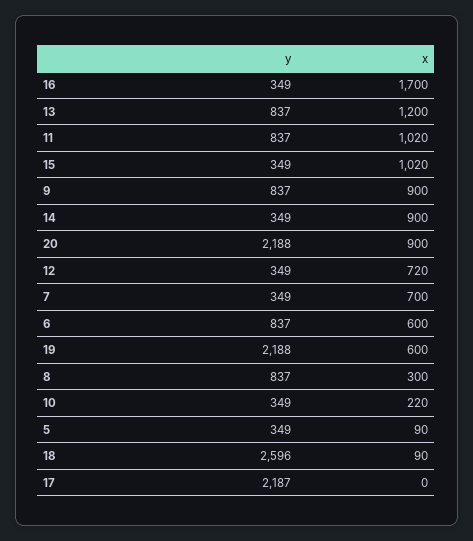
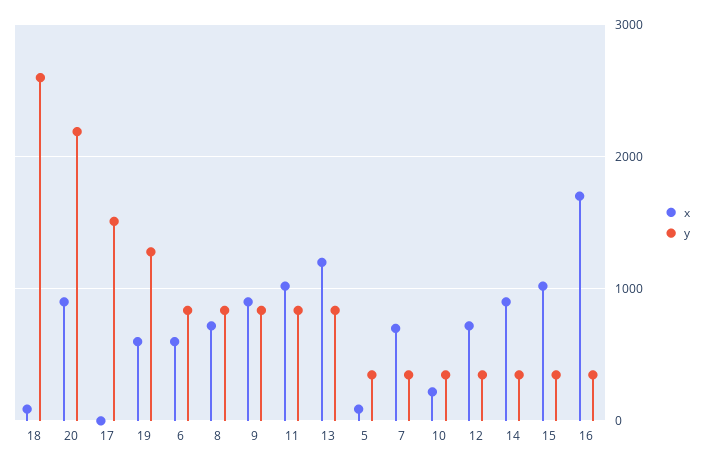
y, 19: 2188 -> 1300
x, 8: 300 -> 700
y, 17: 2187 -> 1500

